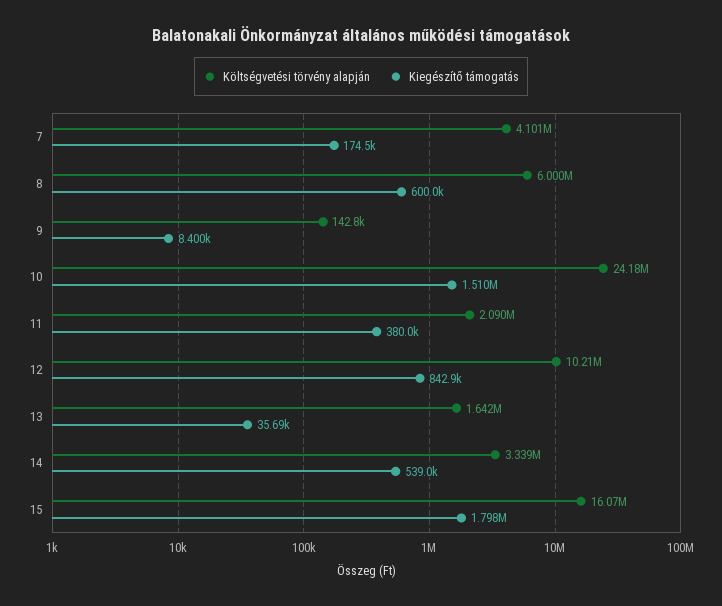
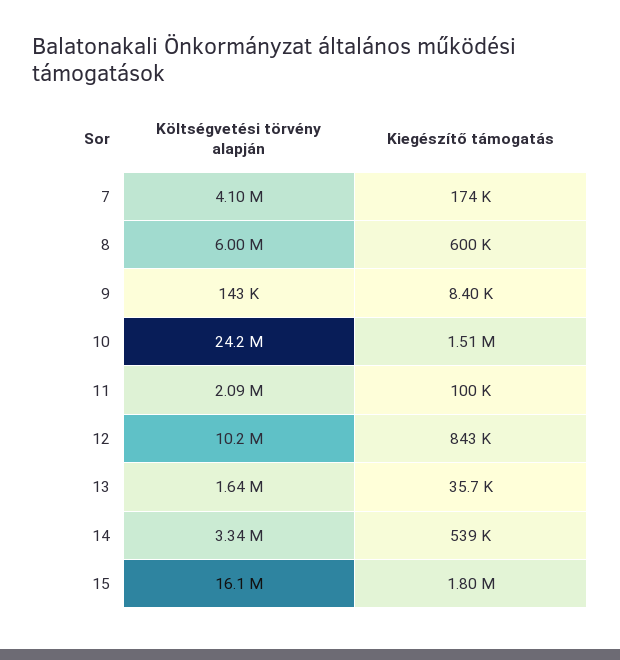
Kiegészítő támogatás, 11: 380000 -> 100000

